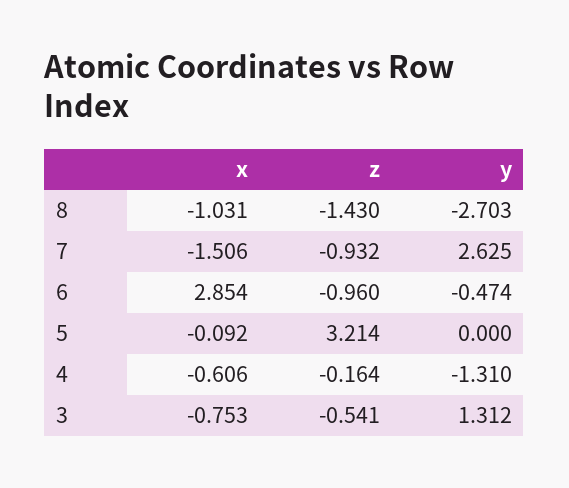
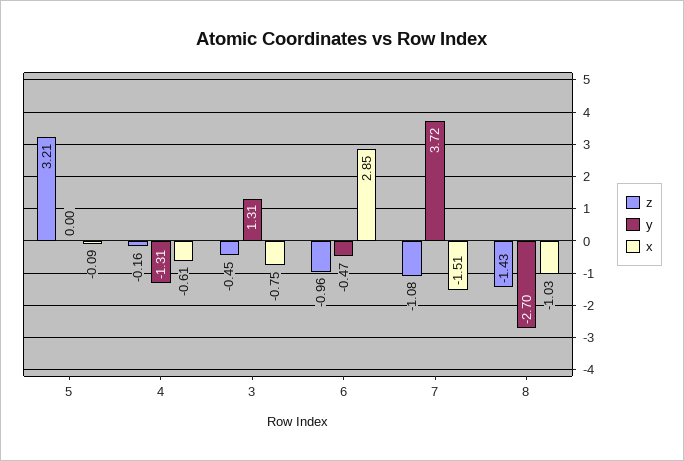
z, 7: -0.932 -> -1.08
y, 7: 2.625 -> 3.72
z, 3: -0.541 -> -0.45

